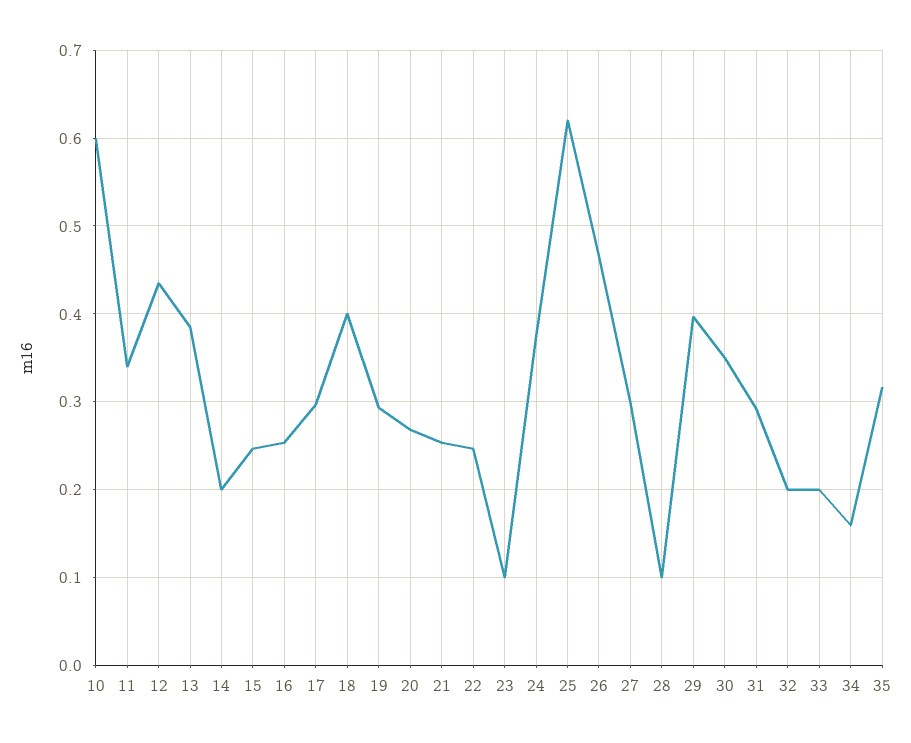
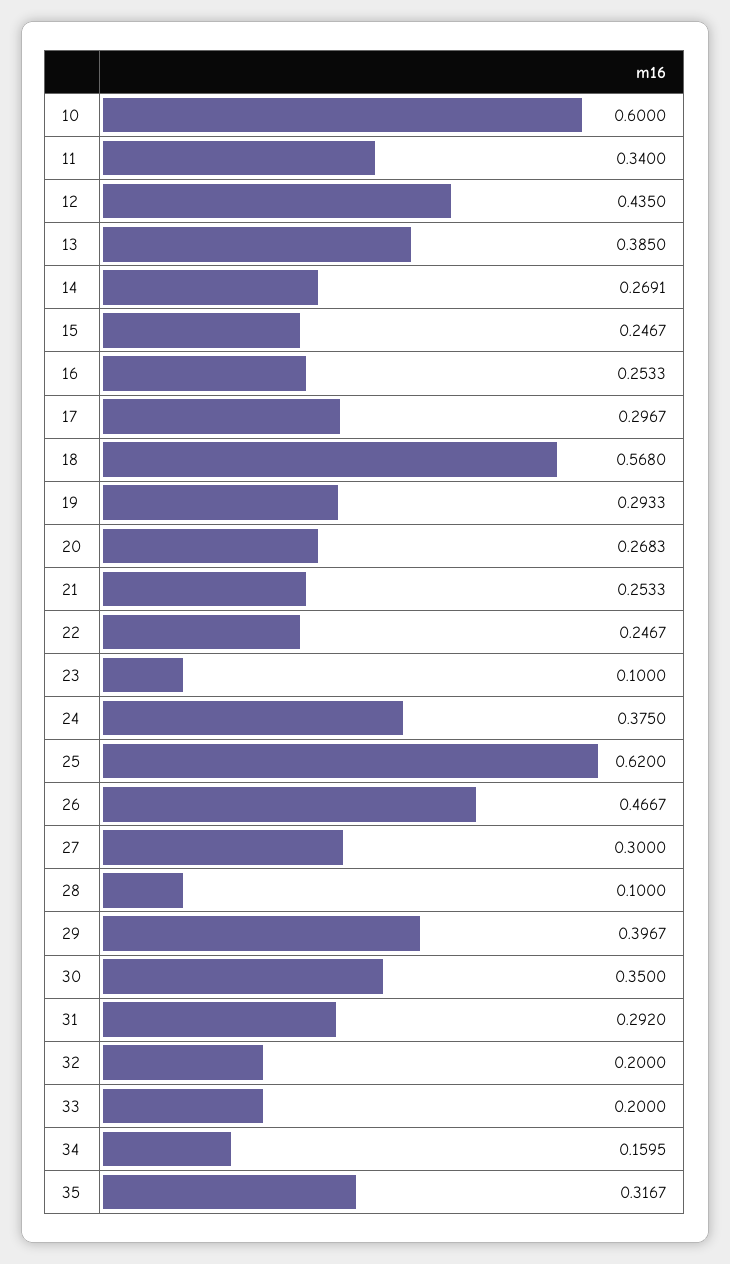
14: 0.2 -> 0.2691
18: 0.4 -> 0.568

